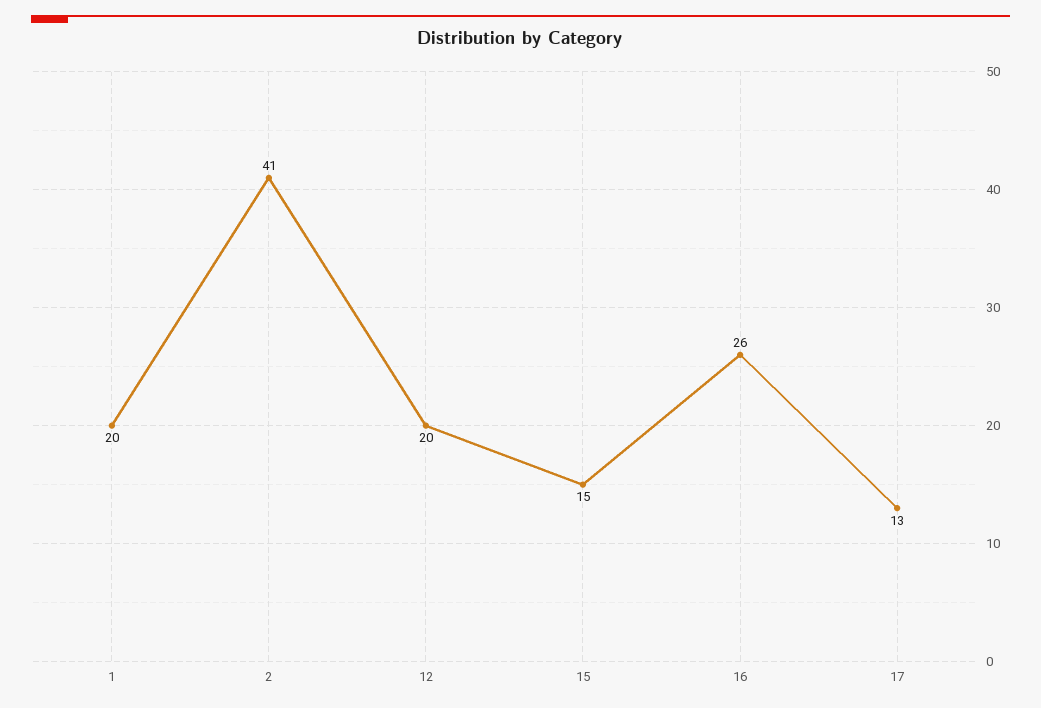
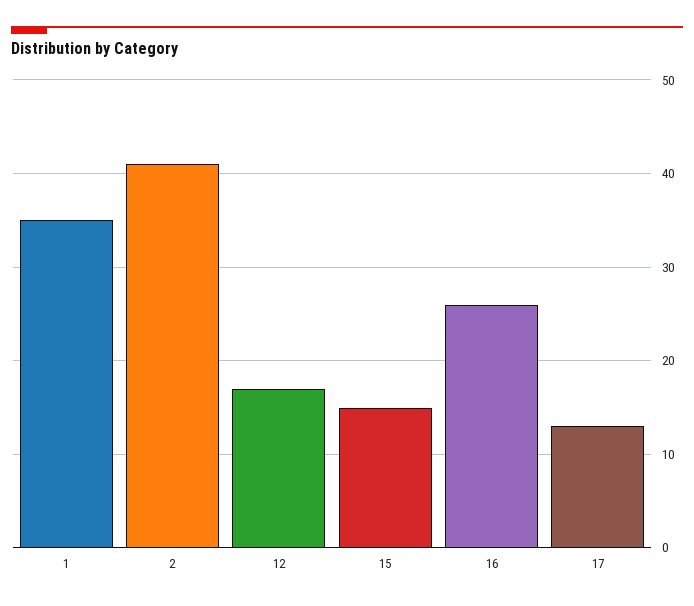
1: 20 -> 35
12: 20 -> 17

